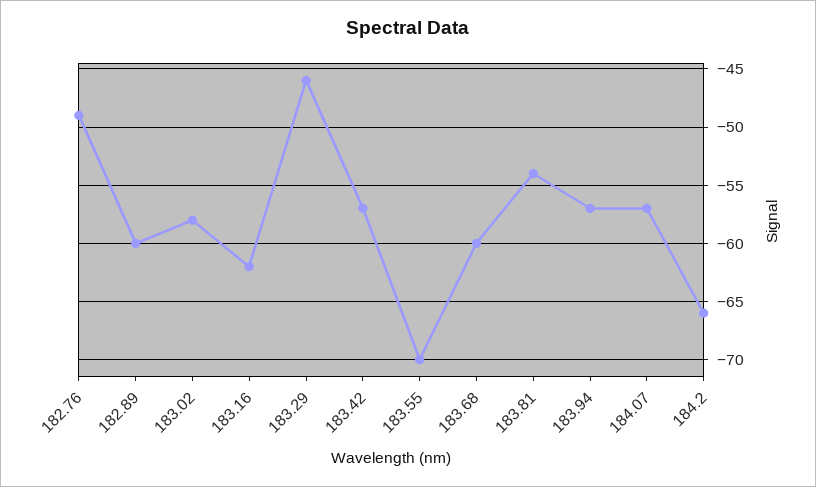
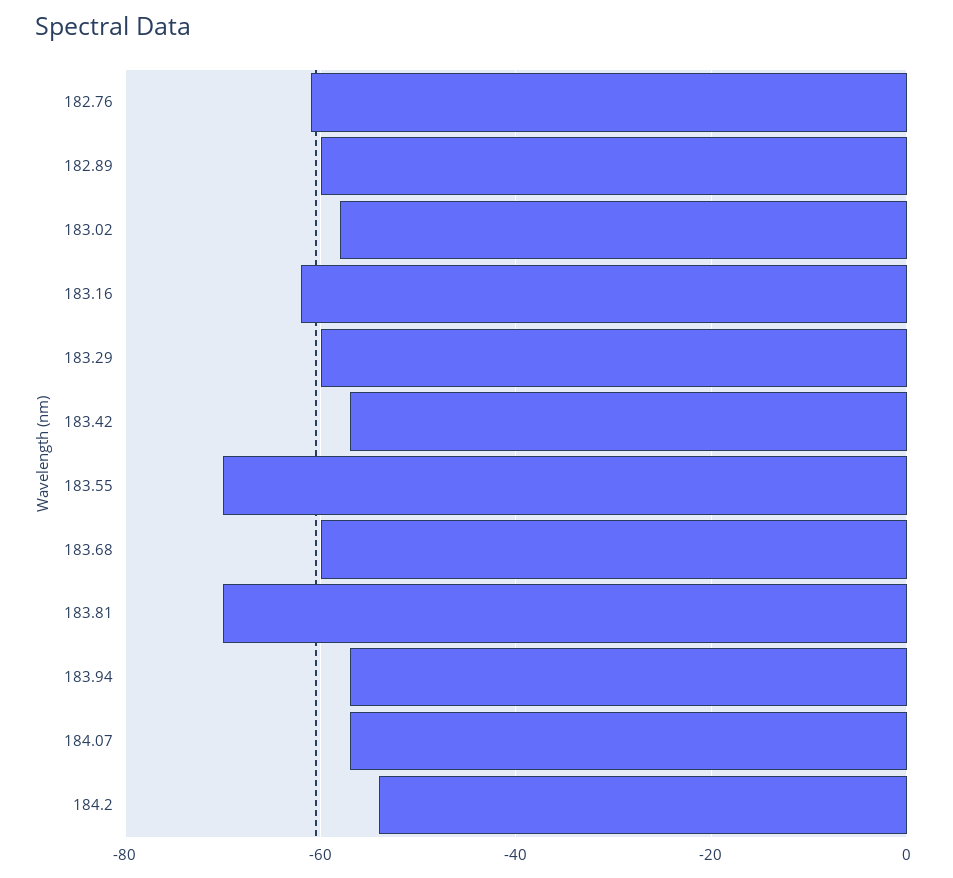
182.76: -49 -> -60
183.29: -46 -> -60
183.81: -54 -> -70
184.2: -66 -> -55

